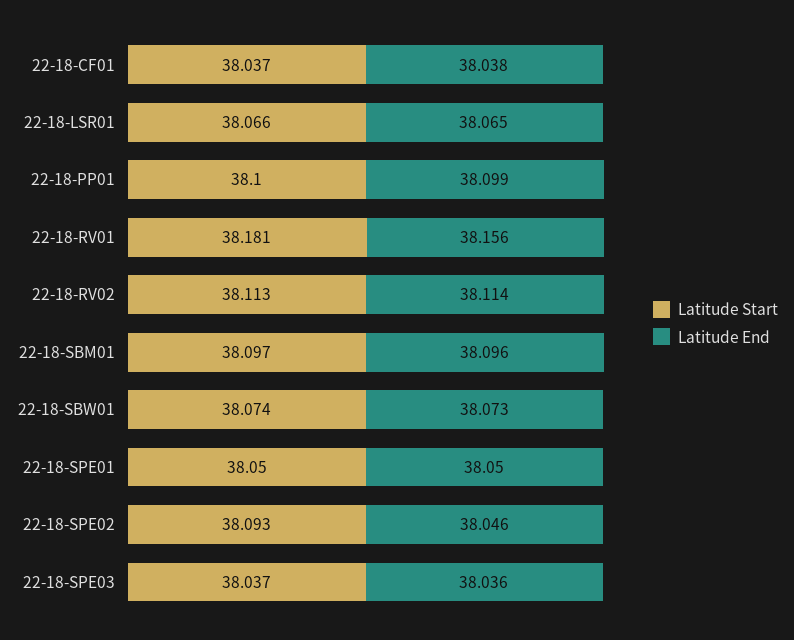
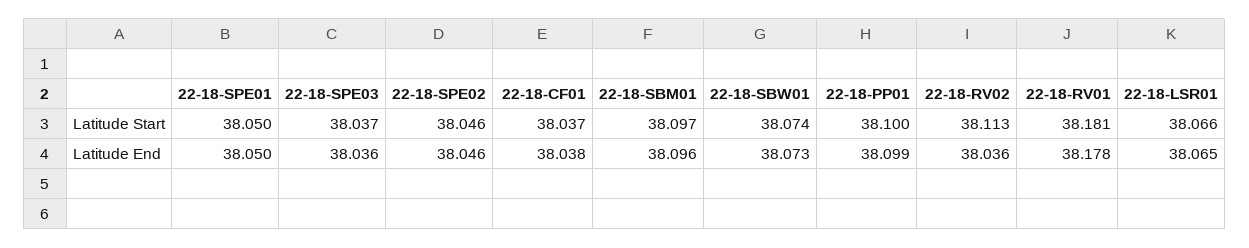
Latitude End, 22-18-RV01: 38.156 -> 38.178
Latitude End, 22-18-RV02: 38.114 -> 38.036
Latitude Start, 22-18-SPE02: 38.093 -> 38.046

